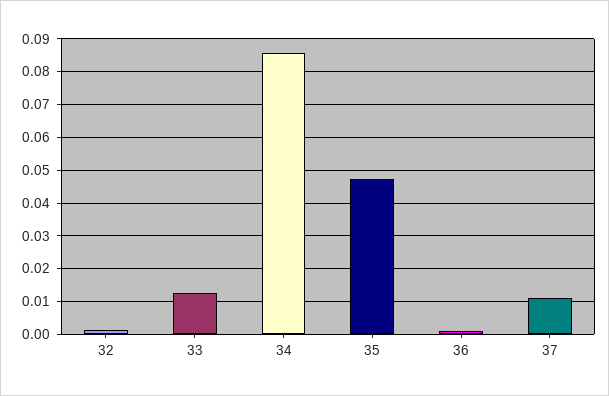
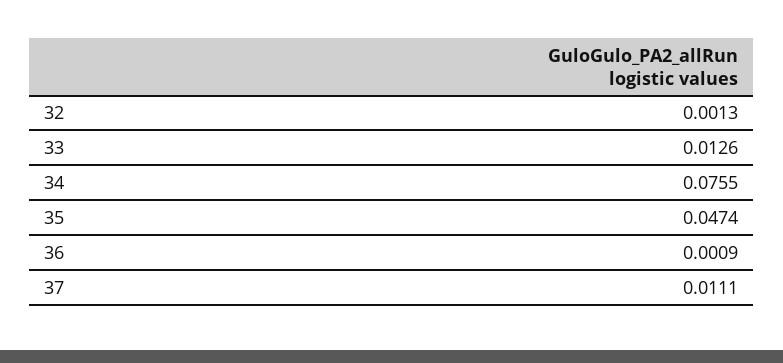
34: 0.086 -> 0.0755

